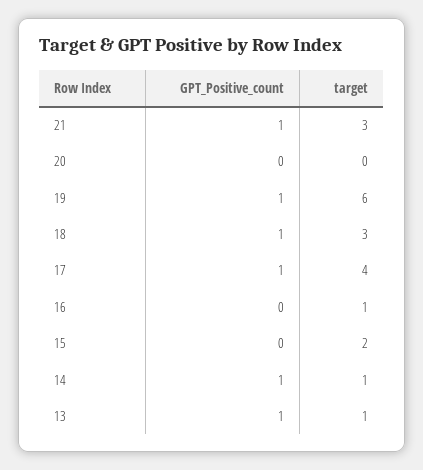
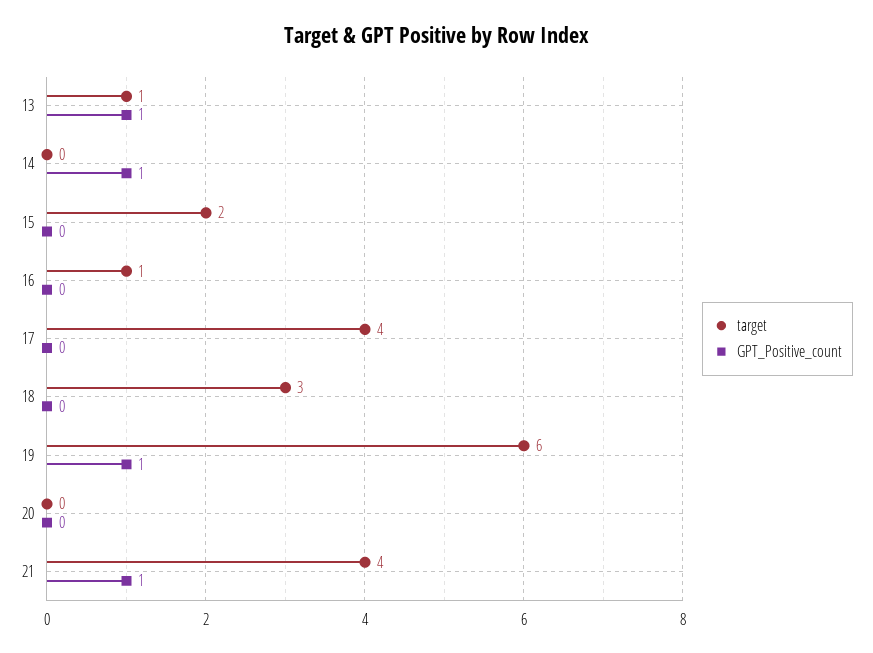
target, 21: 3 -> 4
GPT_Positive_count, 18: 1 -> 0
GPT_Positive_count, 17: 1 -> 0
target, 14: 1 -> 0

